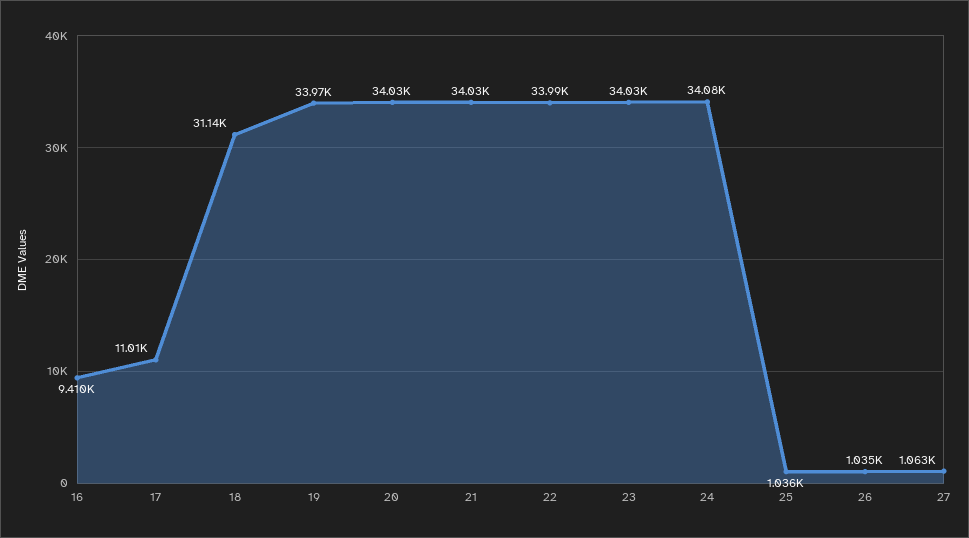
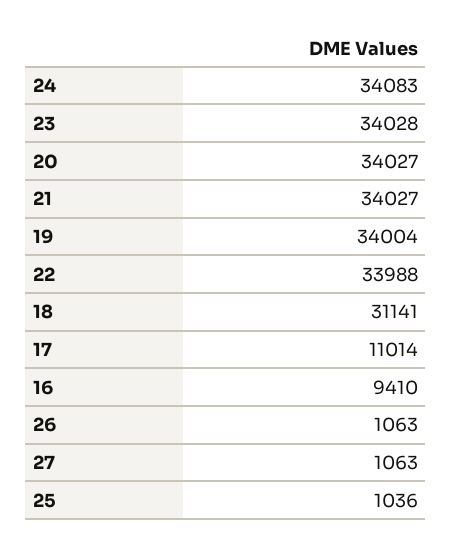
19: 33970 -> 34004
26: 1035 -> 1063

